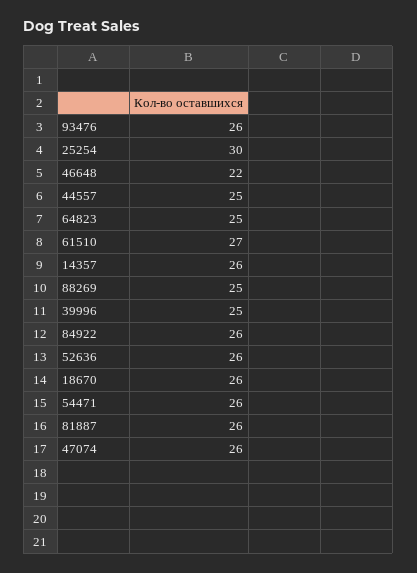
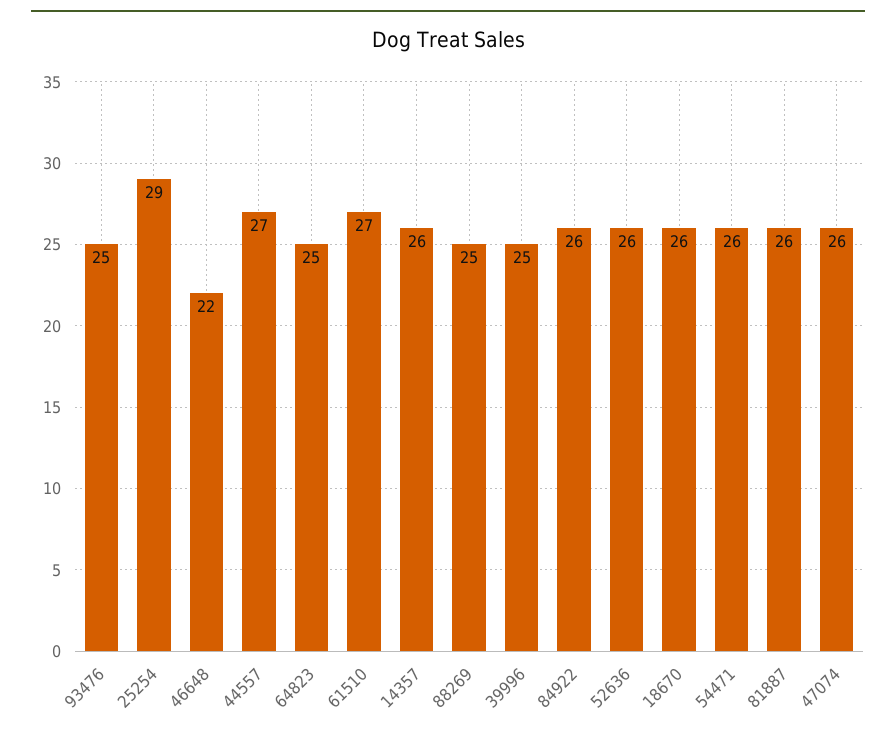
93476: 26 -> 25
25254: 30 -> 29
44557: 25 -> 27

